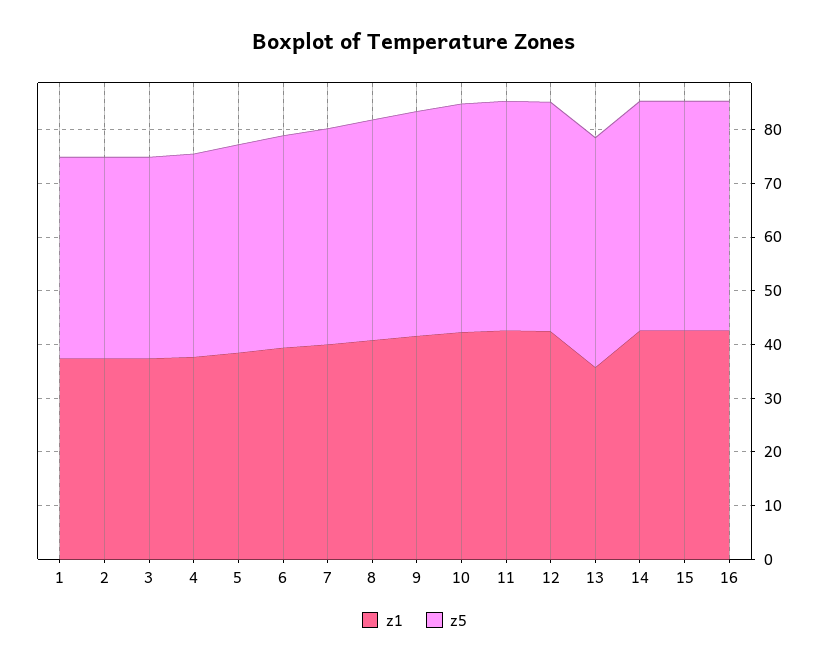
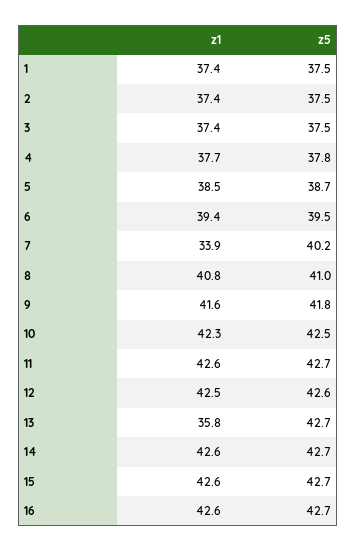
z1, 7: 40 -> 33.9

